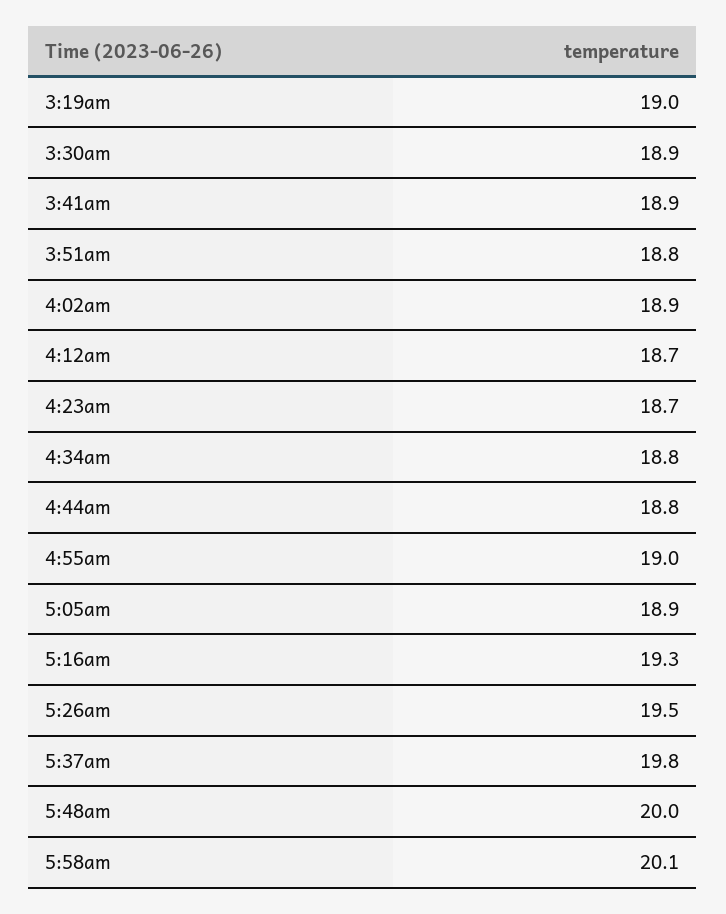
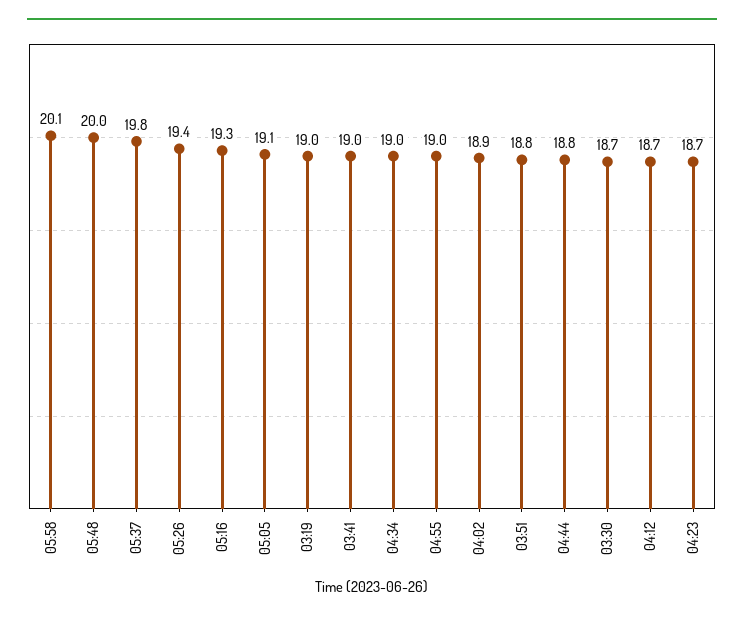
3:30am: 18.9 -> 18.7
3:41am: 18.9 -> 19
4:34am: 18.8 -> 19
5:05am: 18.9 -> 19.1
5:26am: 19.5 -> 19.4

